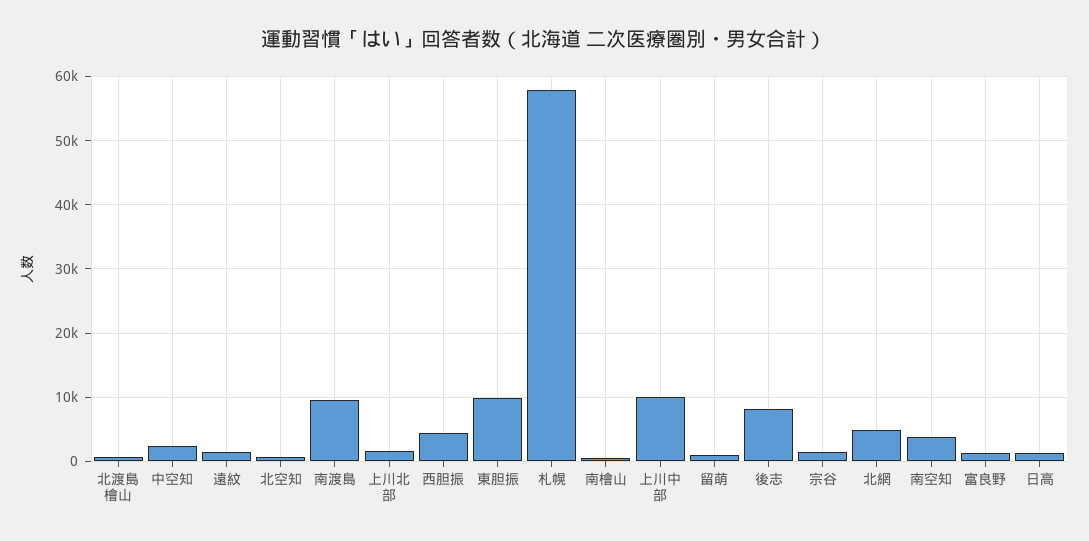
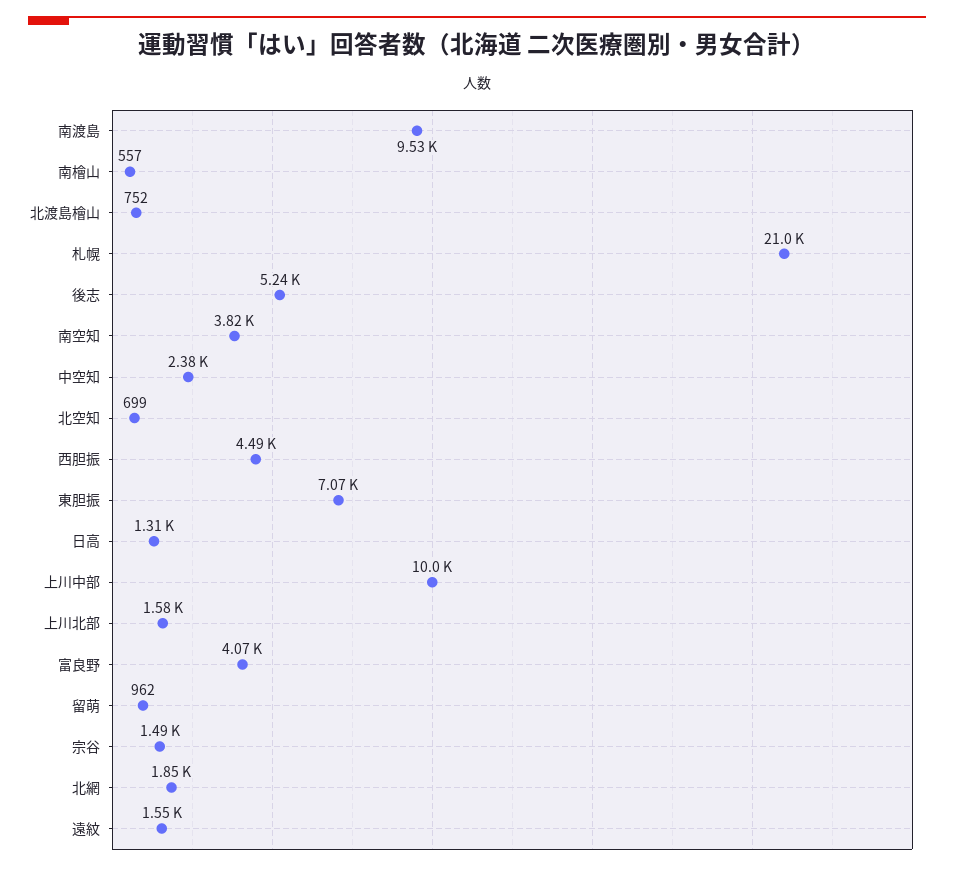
東胆振: 10000 -> 7070
札幌: 58000 -> 21000
後志: 8000 -> 5240
北網: 5000 -> 1850
富良野: 1000 -> 4070

